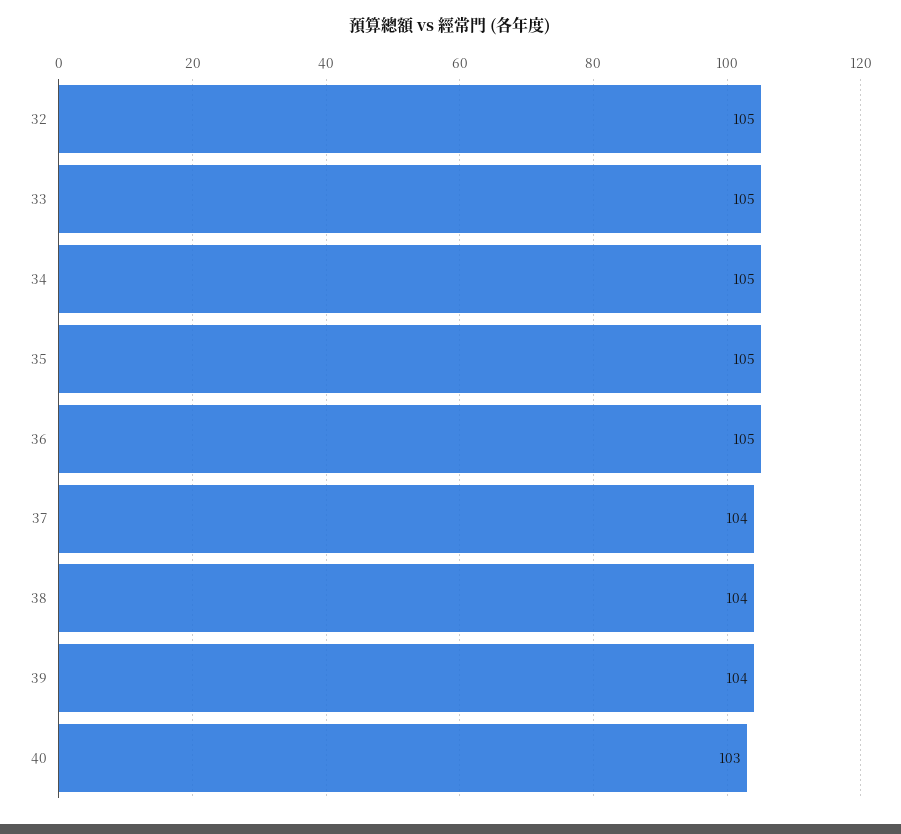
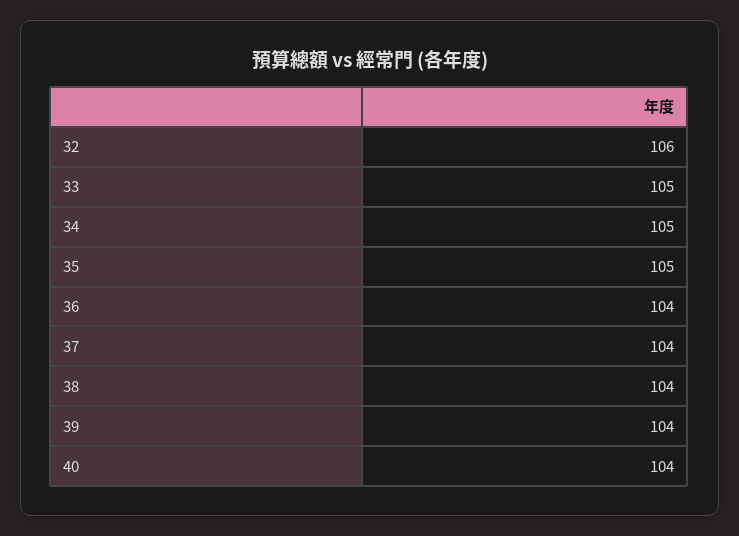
32: 105 -> 106
36: 105 -> 104
40: 103 -> 104

